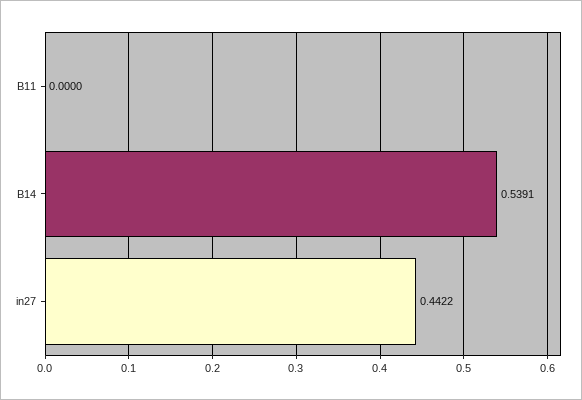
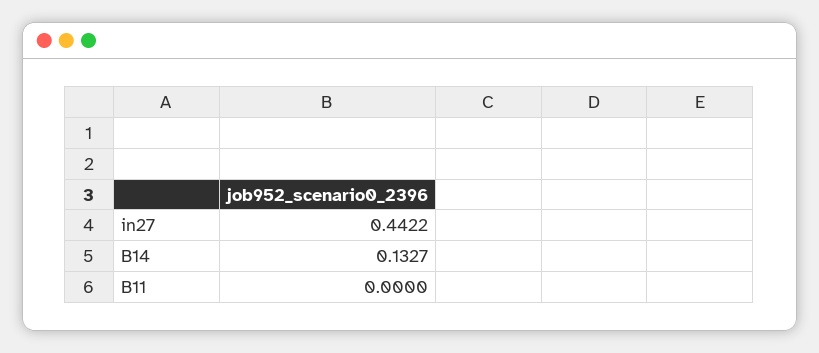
B14: 0.5391 -> 0.1327

